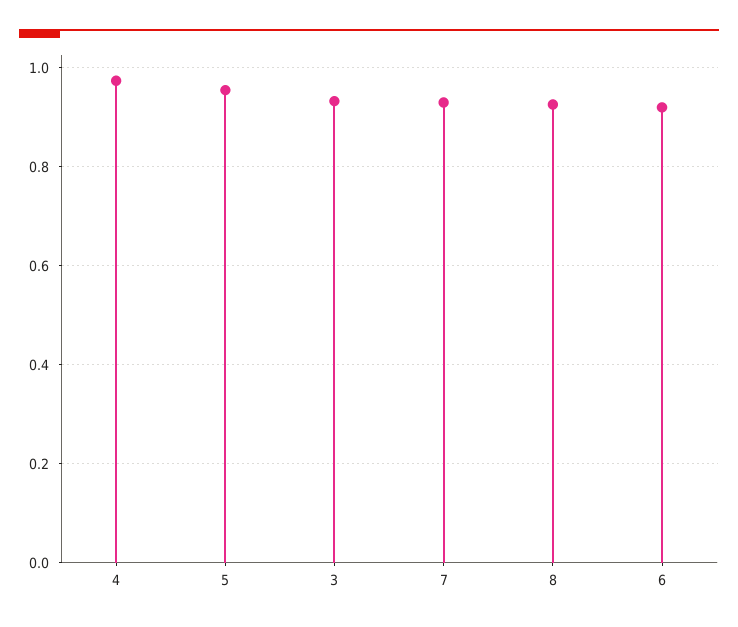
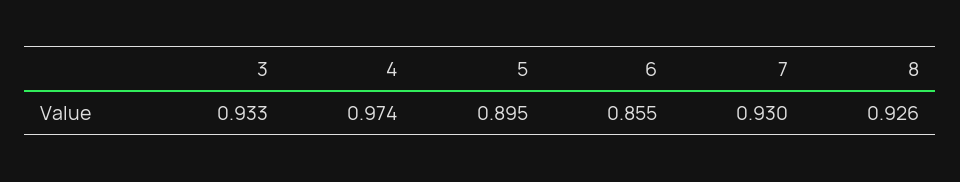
5: 0.96 -> 0.895
6: 0.92 -> 0.855

